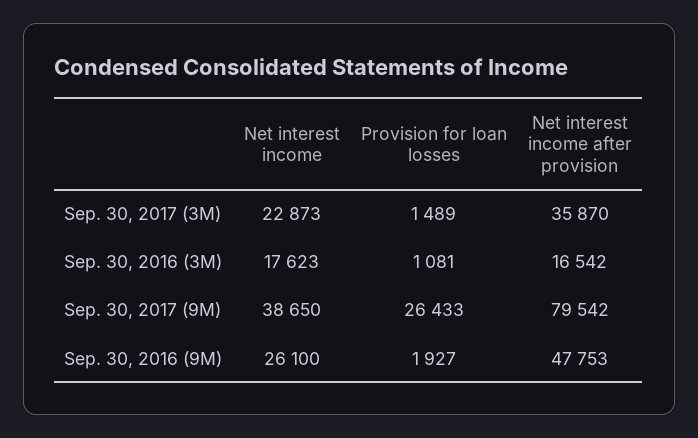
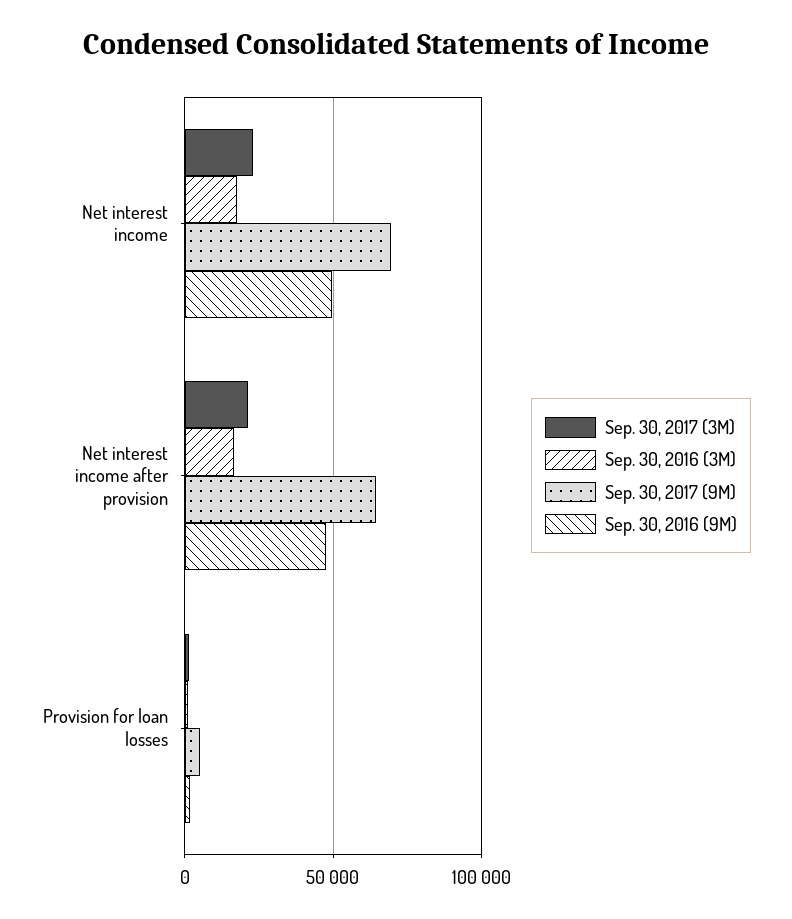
Sep. 30, 2017 (3M), Net interest income after provision: 35870 -> 20000
Sep. 30, 2017 (9M), Net interest income: 38650 -> 70000
Sep. 30, 2017 (9M), Provision for loan losses: 26433 -> 5000
Sep. 30, 2017 (9M), Net interest income after provision: 79542 -> 65000
Sep. 30, 2016 (9M), Net interest income: 26100 -> 50000

